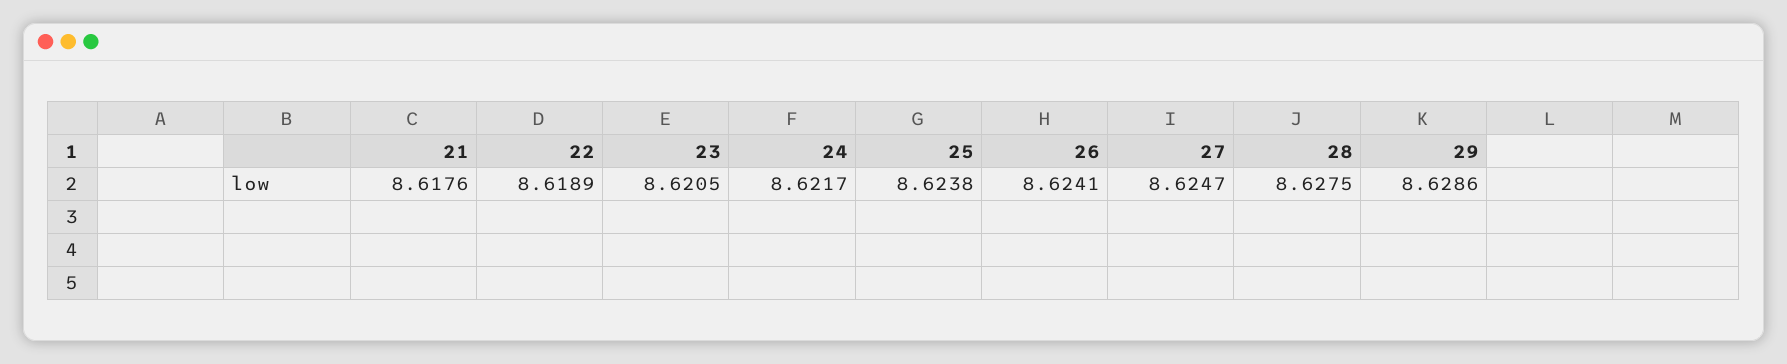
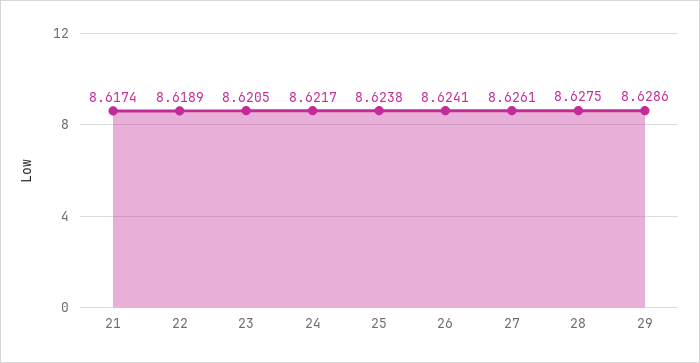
21: 8.6176 -> 8.6174
27: 8.6247 -> 8.6261

